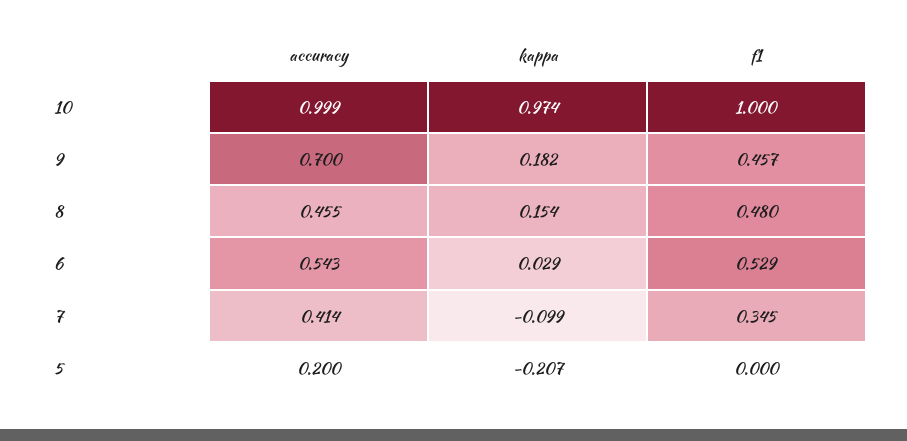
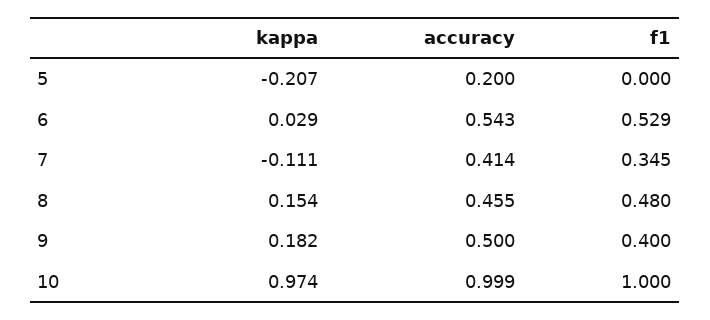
accuracy, 9: 0.7 -> 0.5
f1, 9: 0.457 -> 0.4
kappa, 7: -0.099 -> -0.111

